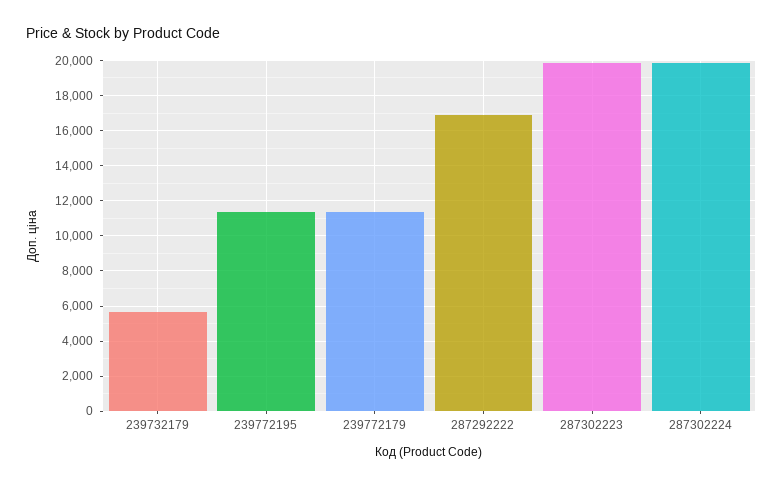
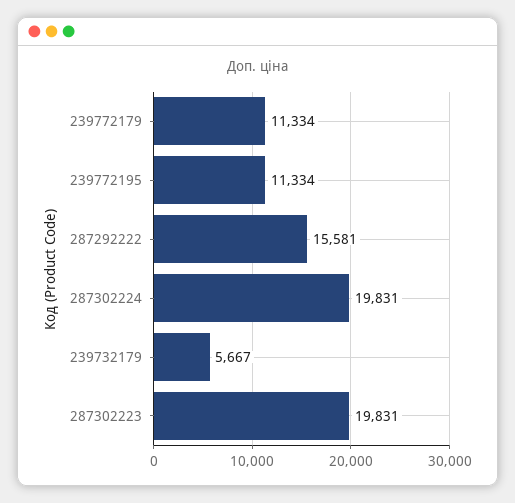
287292222: 17000 -> 15581

